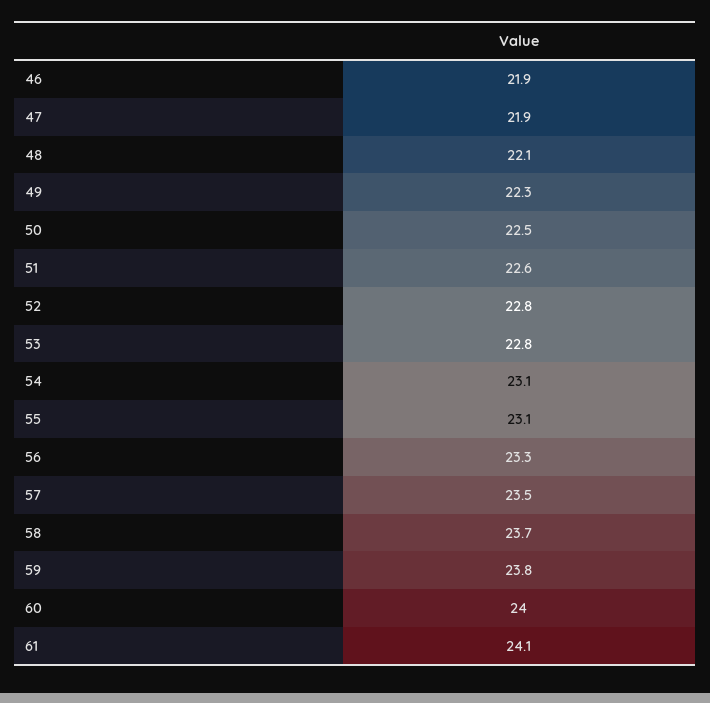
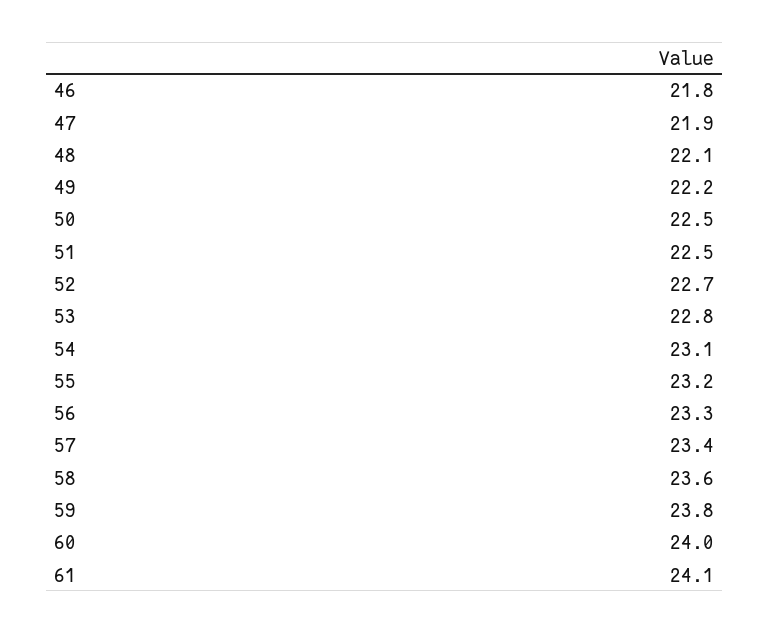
46: 21.9 -> 21.8
49: 22.3 -> 22.2
51: 22.6 -> 22.5
52: 22.8 -> 22.7
55: 23.1 -> 23.2
57: 23.5 -> 23.4
58: 23.7 -> 23.6

